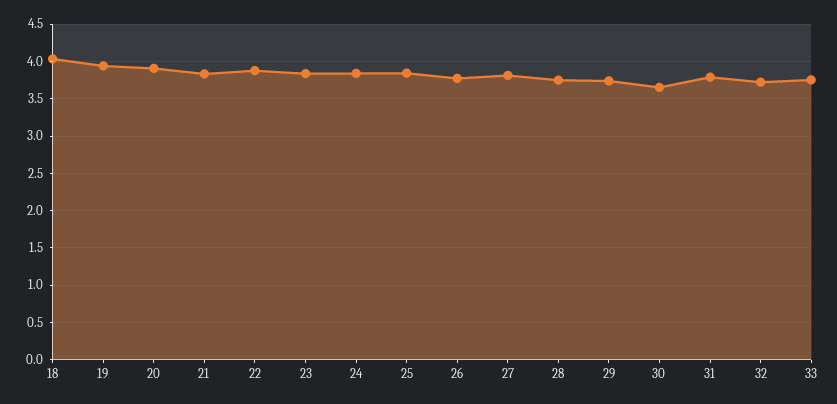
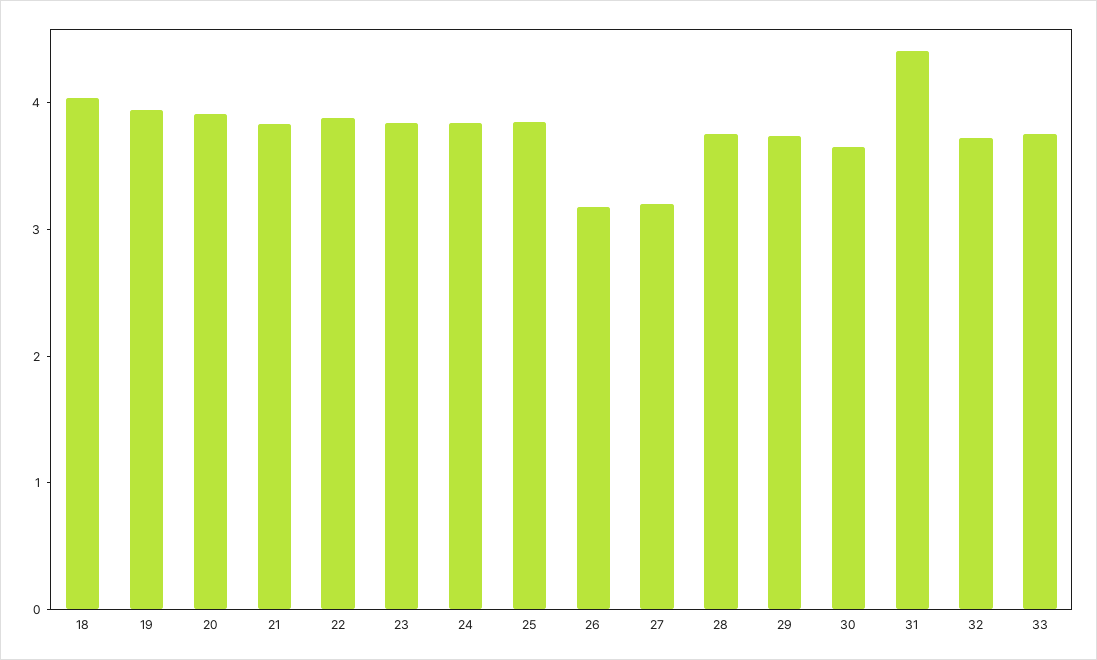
26: 3.8 -> 3.2
27: 3.8 -> 3.2
31: 3.8 -> 4.4

